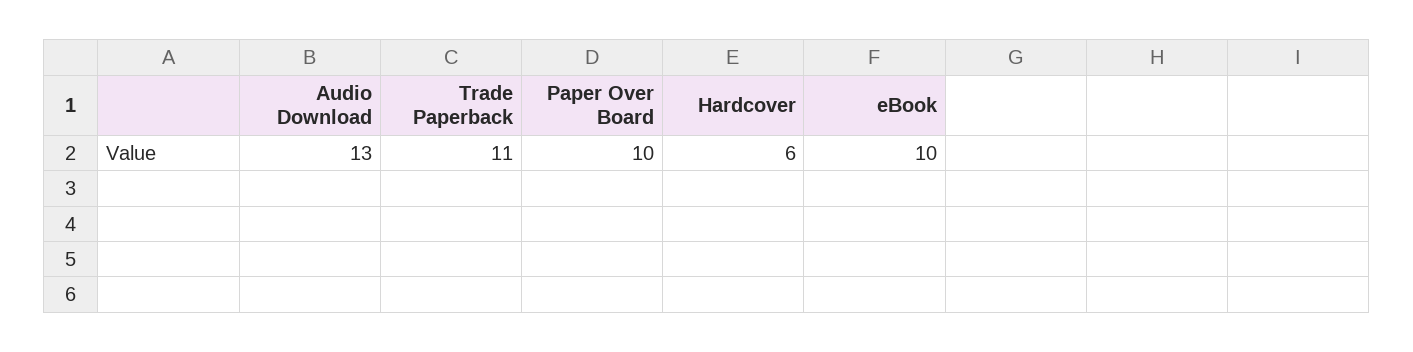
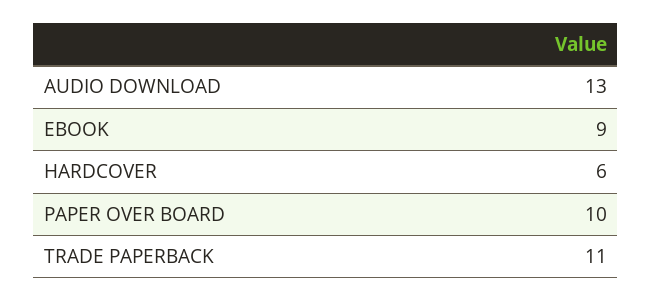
eBook: 10 -> 9

